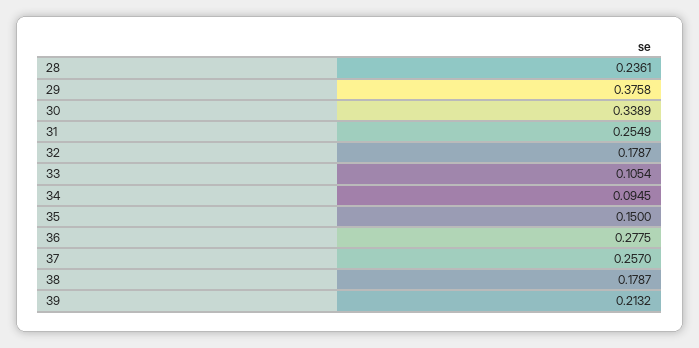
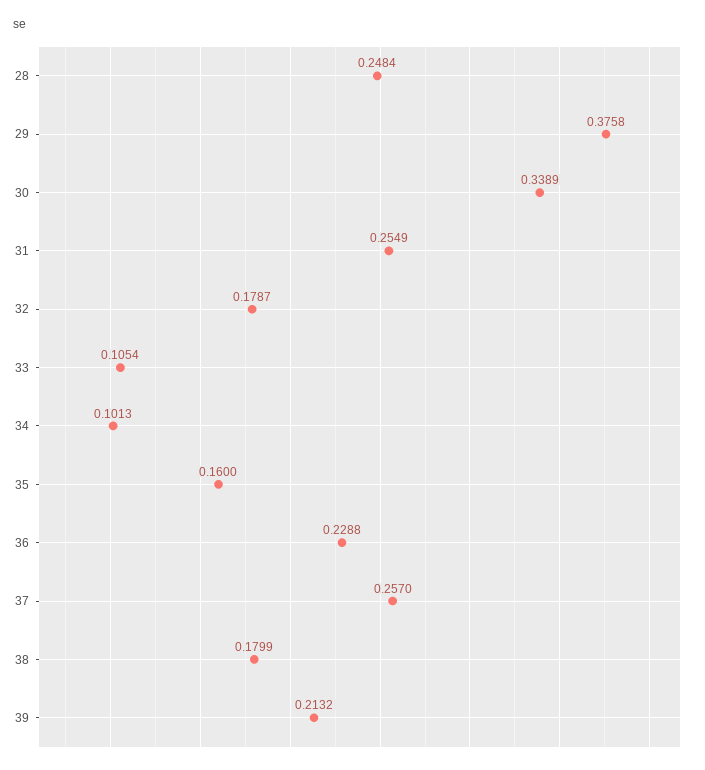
28: 0.2361 -> 0.2484
34: 0.0945 -> 0.1013
35: 0.15 -> 0.16
36: 0.2775 -> 0.2288
38: 0.1787 -> 0.1799

